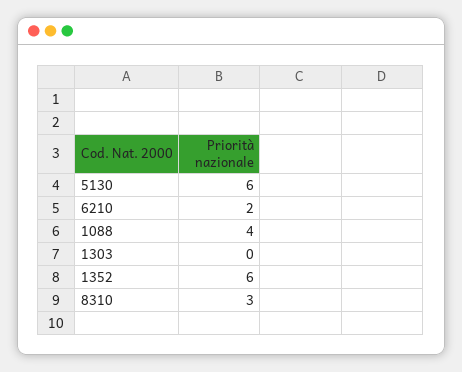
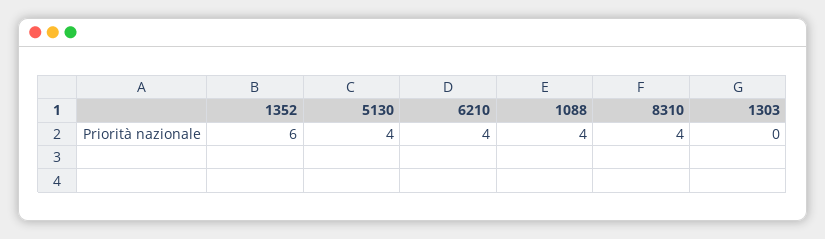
5130: 6 -> 4
6210: 2 -> 4
8310: 3 -> 4

